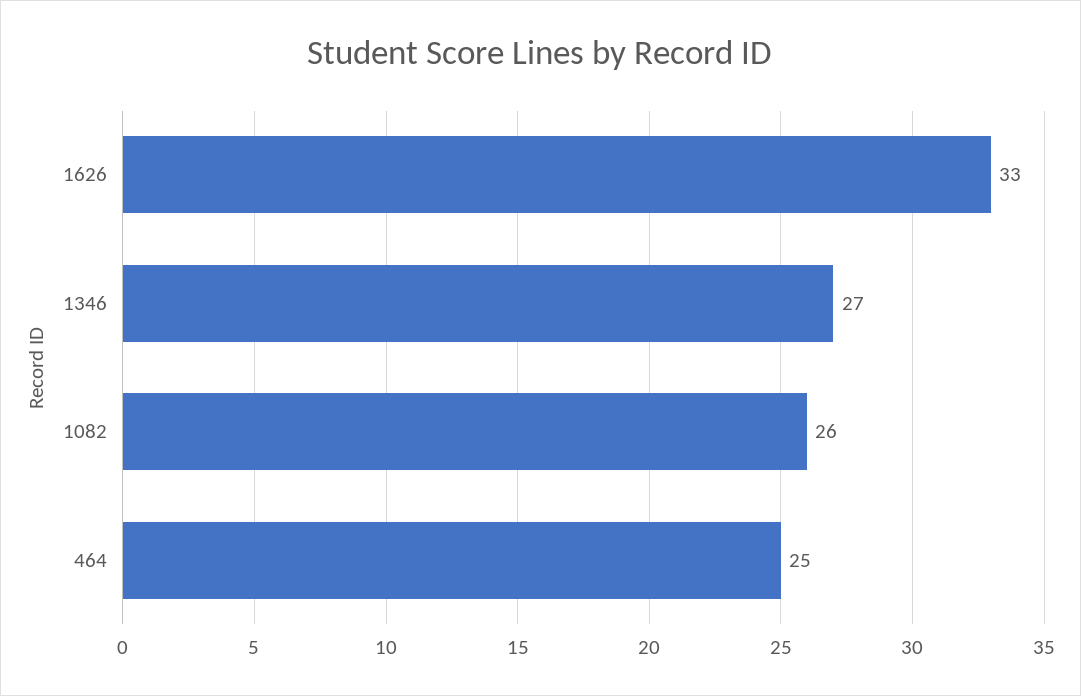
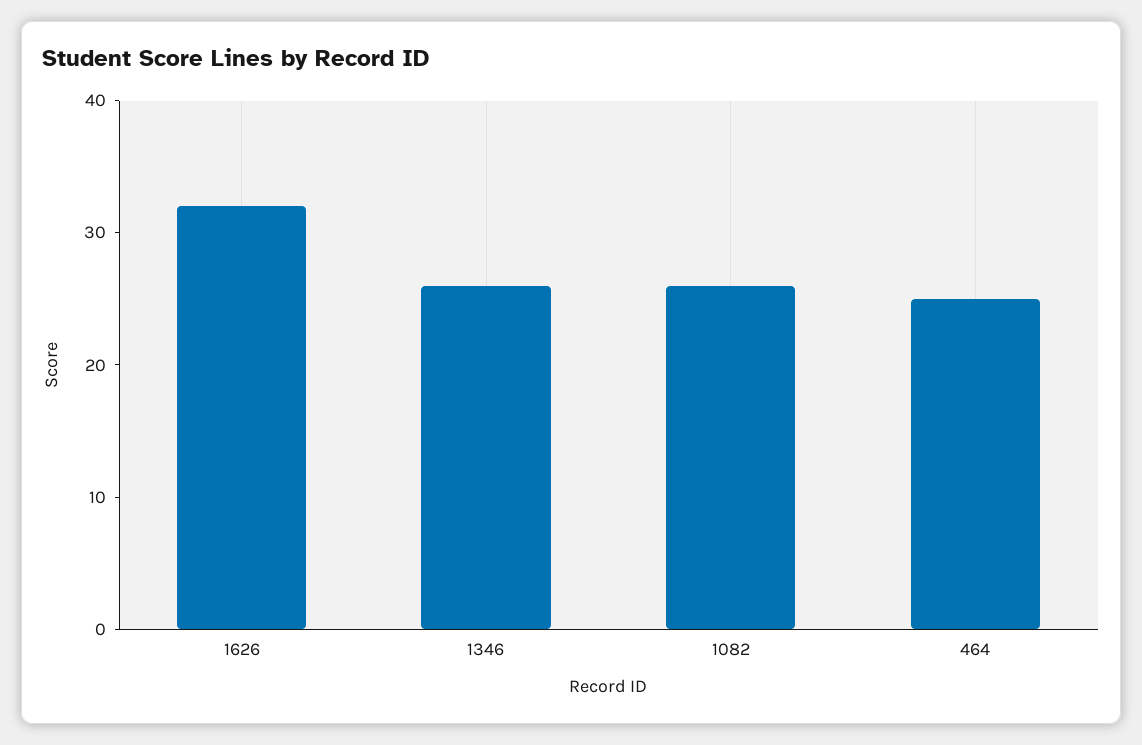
1626: 33 -> 32
1346: 27 -> 26

